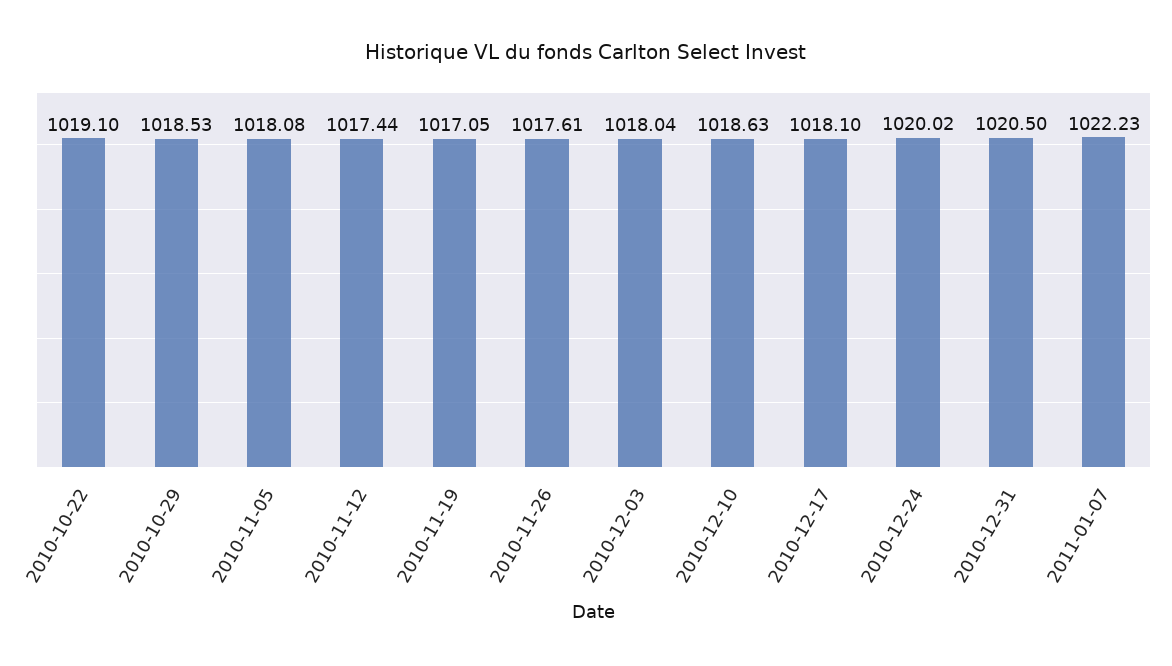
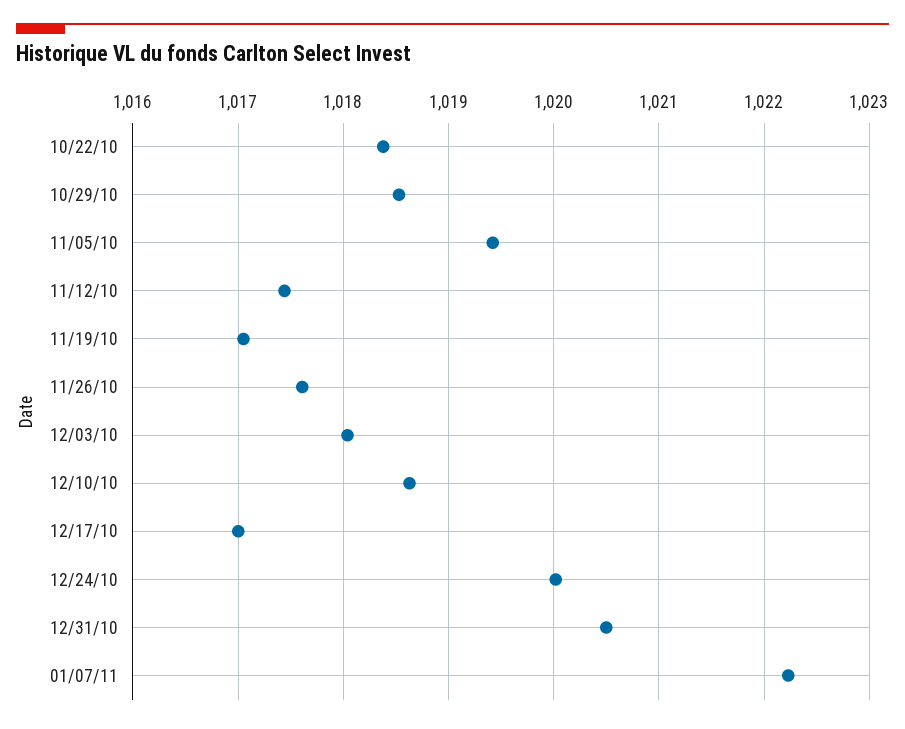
2010-10-22: 1019.1 -> 1018.4
2010-11-05: 1018.08 -> 1019.4
2010-12-17: 1018.1 -> 1017

